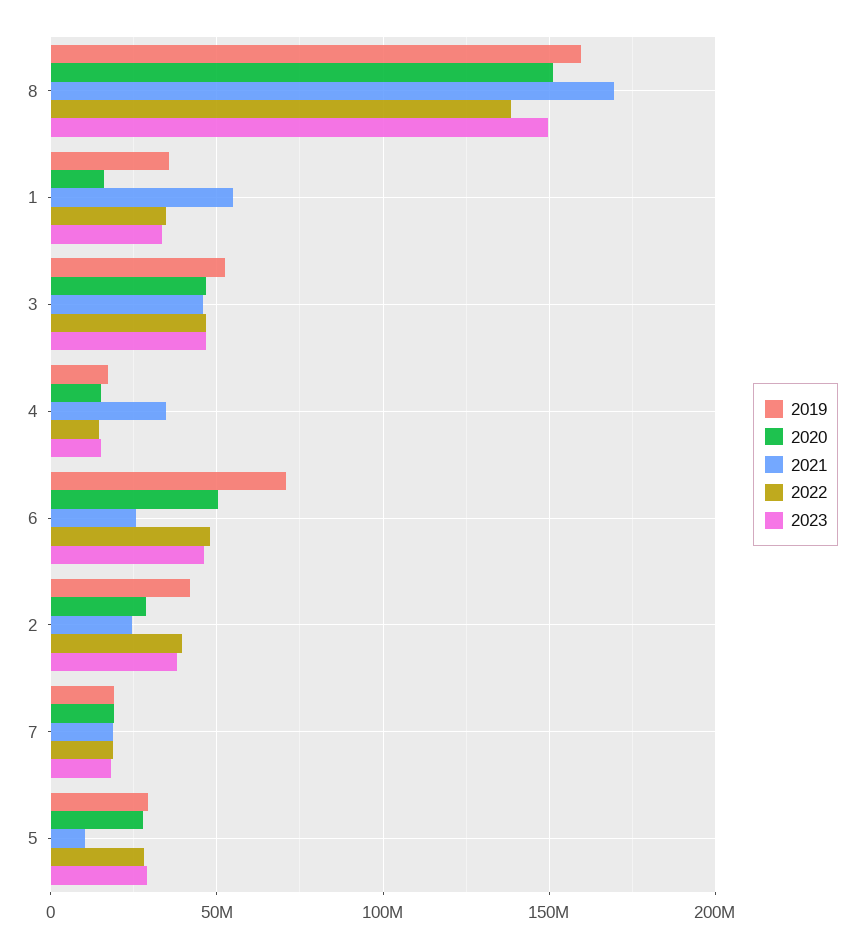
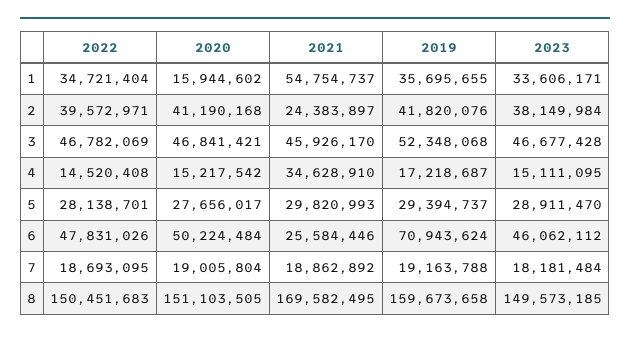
2022, 8: 140000000 -> 150451683
2020, 2: 30000000 -> 41190168
2021, 5: 10000000 -> 29820993

